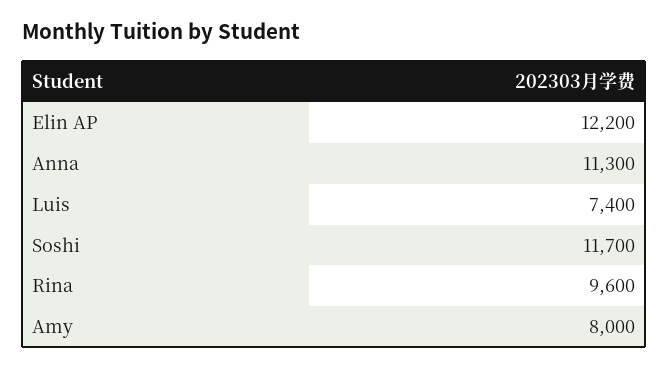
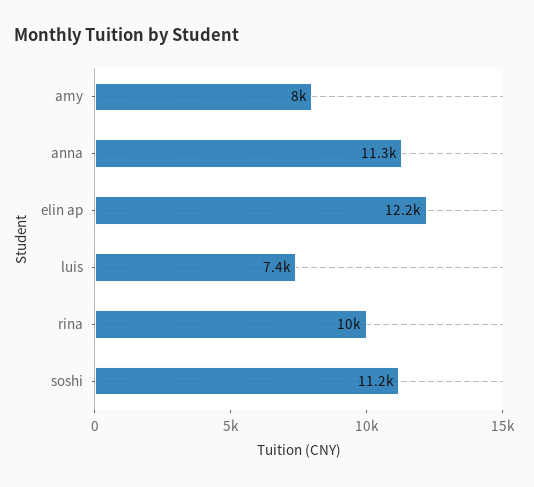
Soshi: 11700 -> 11200
Rina: 9600 -> 10000

